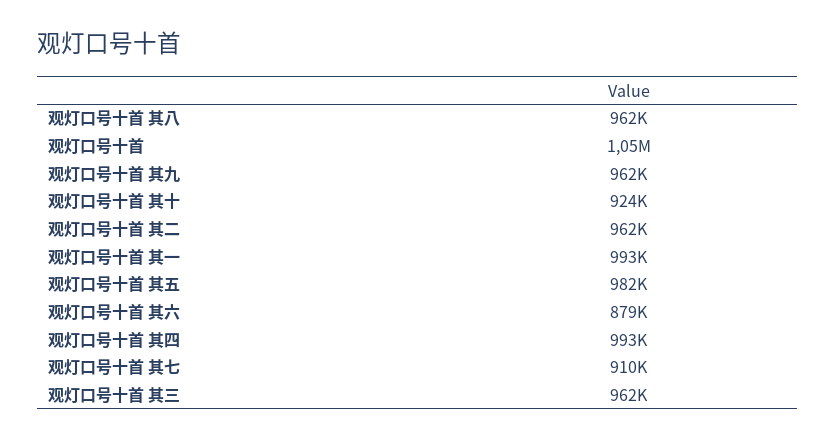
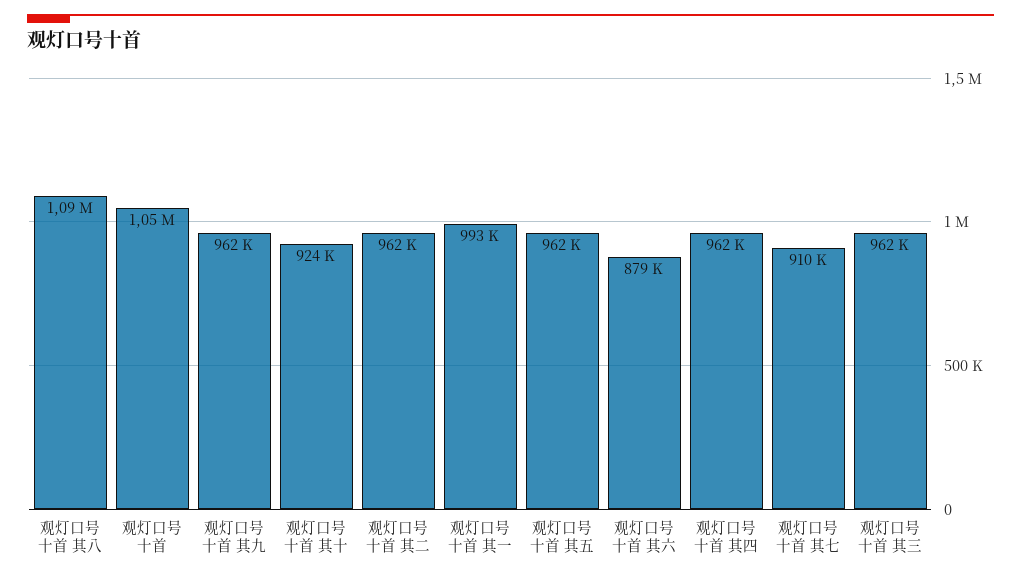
观灯口号十首 其八: 962000 -> 1090000
观灯口号十首 其五: 982000 -> 962000
观灯口号十首 其四: 993000 -> 962000

